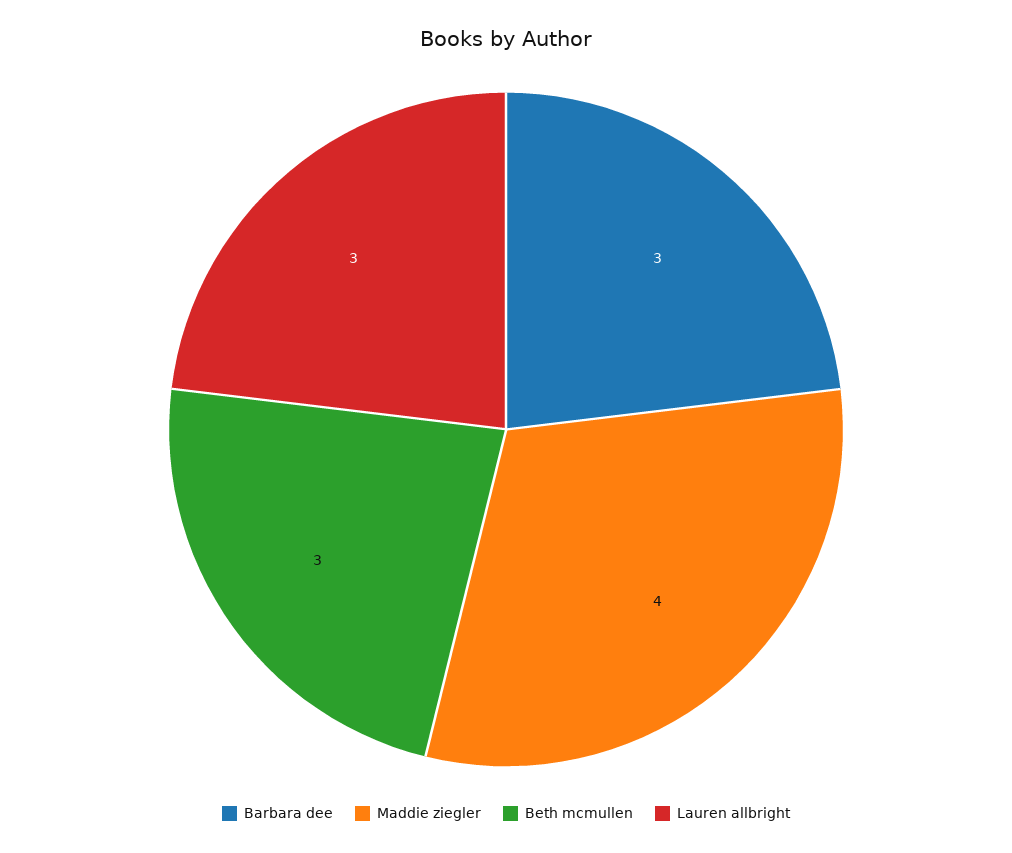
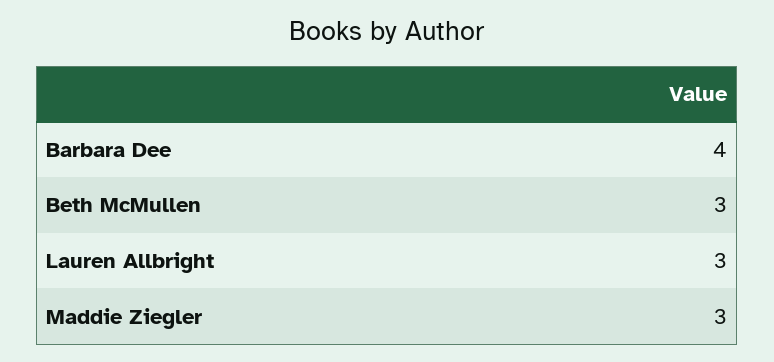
Barbara dee: 3 -> 4
Maddie ziegler: 4 -> 3

